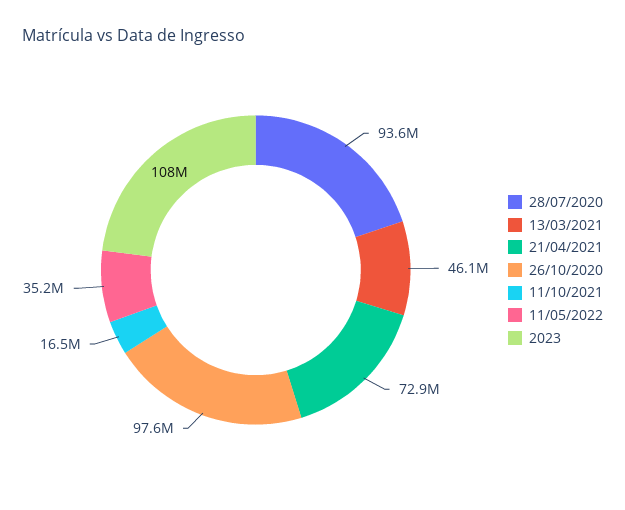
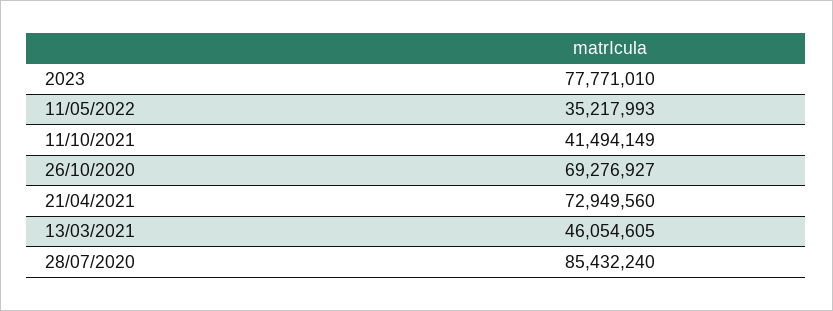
28/07/2020: 93600000 -> 85432240
26/10/2020: 97600000 -> 69276927
11/10/2021: 16500000 -> 41494149
2023: 108000000 -> 77771010

